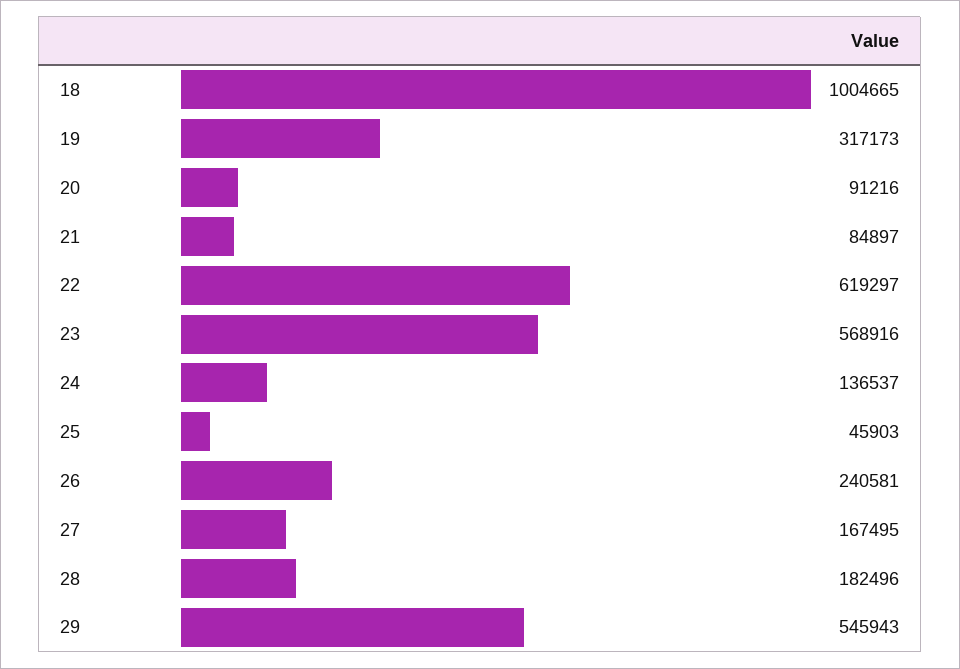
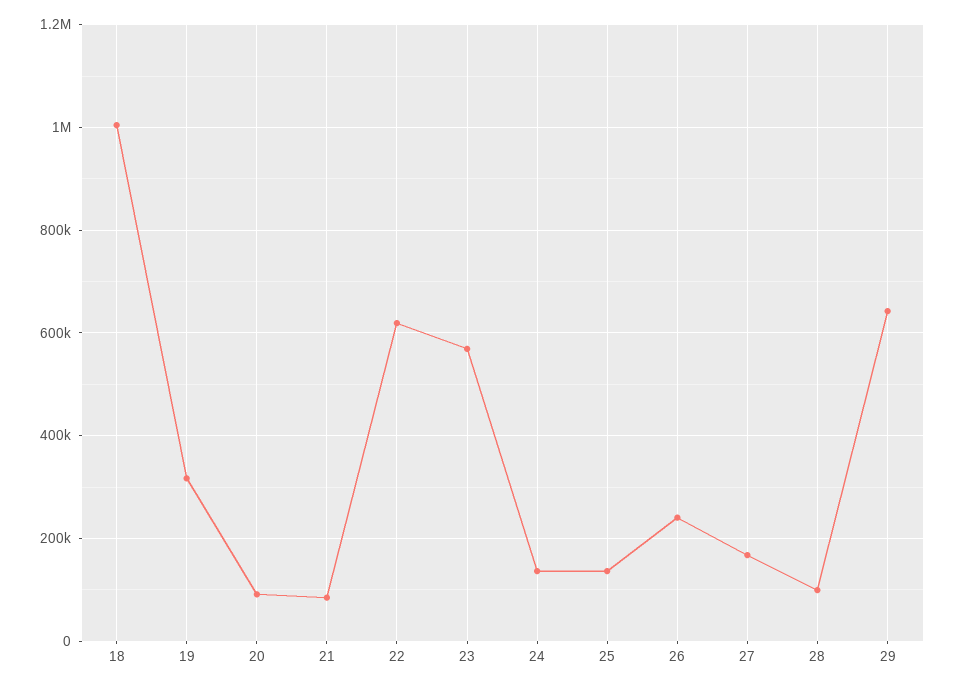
25: 45903 -> 140000
28: 182496 -> 100000
29: 545943 -> 640000

